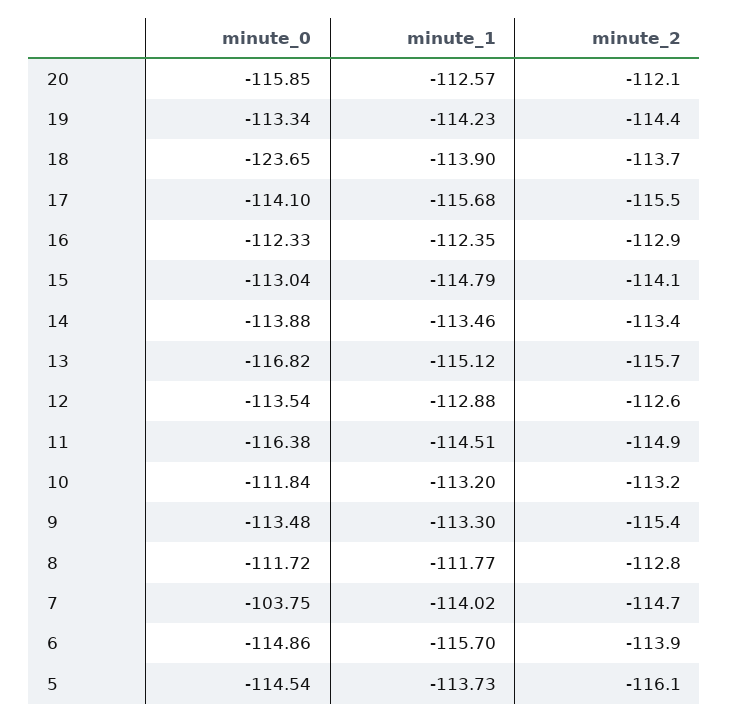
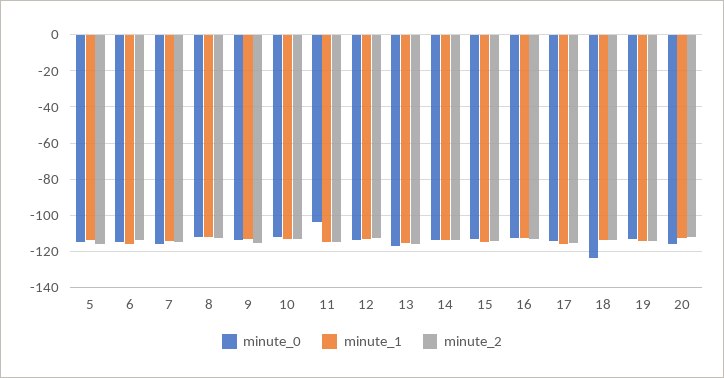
minute_0, 11: -116.38 -> -105
minute_0, 7: -103.75 -> -115

